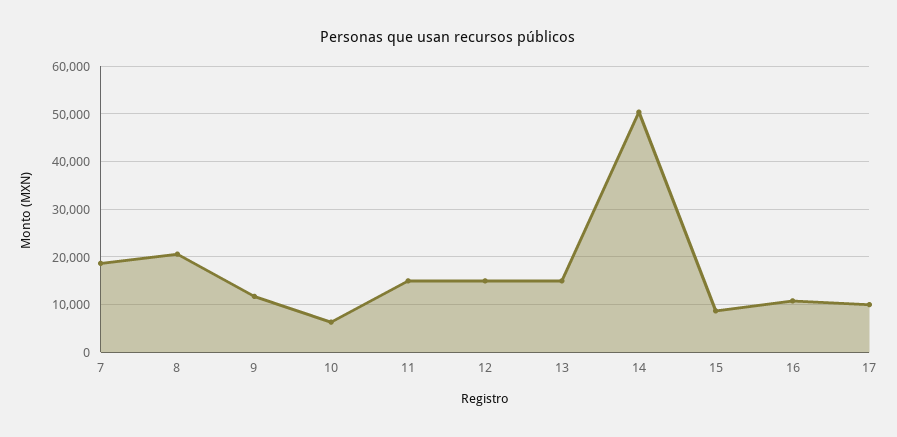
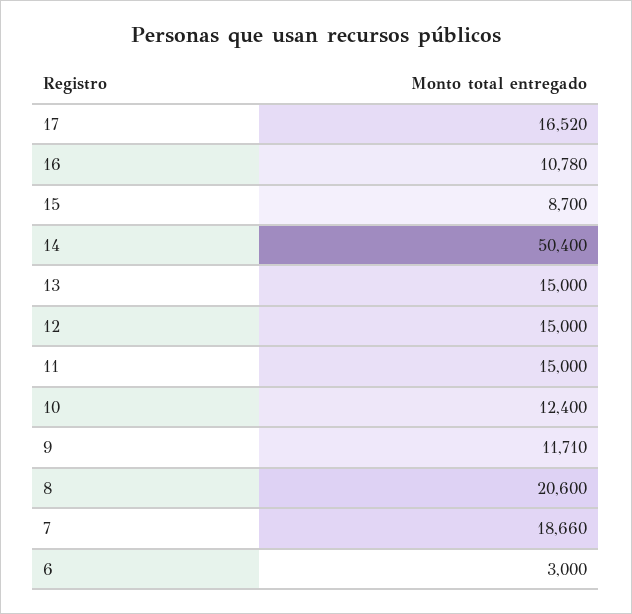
10: 6000 -> 12400
17: 10000 -> 16520
6: none -> 3000

